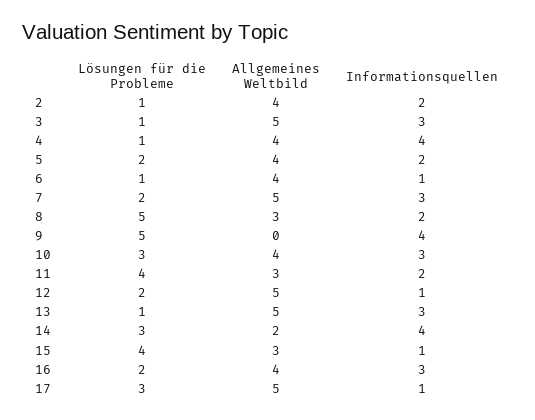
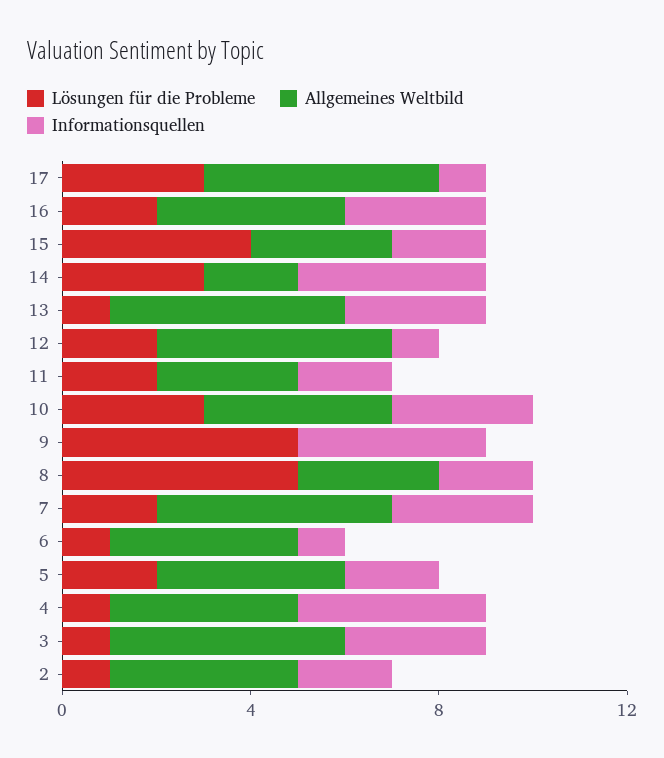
Lösungen für die Probleme, 11: 4 -> 2
Informationsquellen, 15: 1 -> 2

